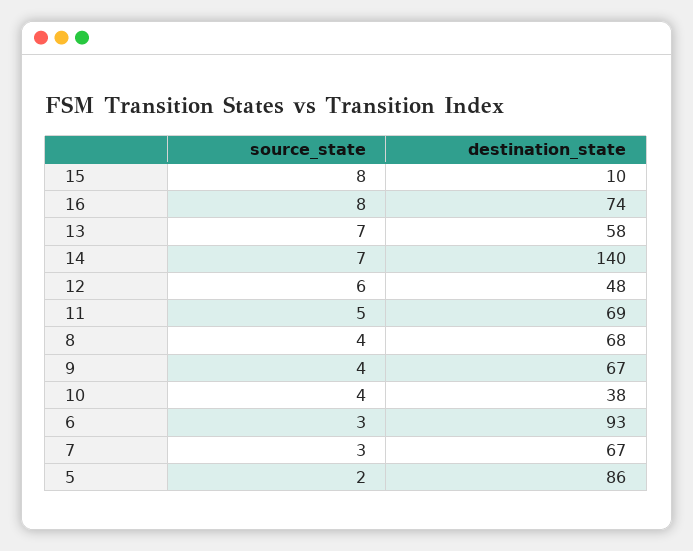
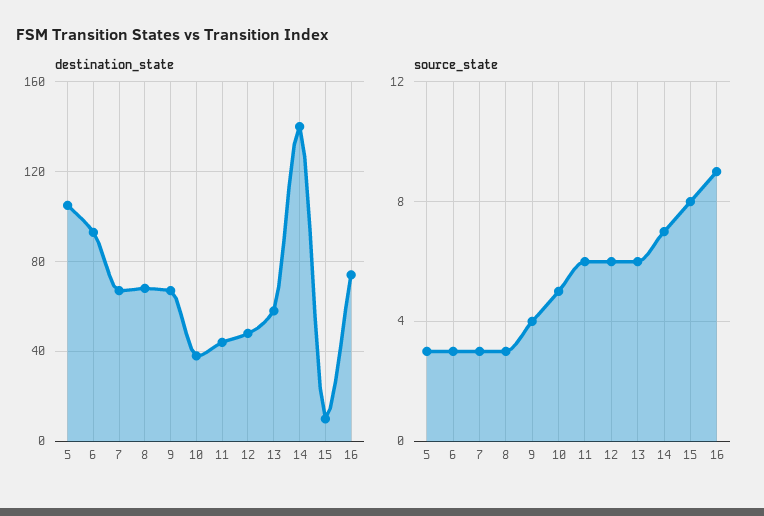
source_state, 16: 8 -> 9
source_state, 13: 7 -> 6
source_state, 11: 5 -> 6
destination_state, 11: 69 -> 45
source_state, 8: 4 -> 3
source_state, 10: 4 -> 5
source_state, 5: 2 -> 3
destination_state, 5: 86 -> 105

